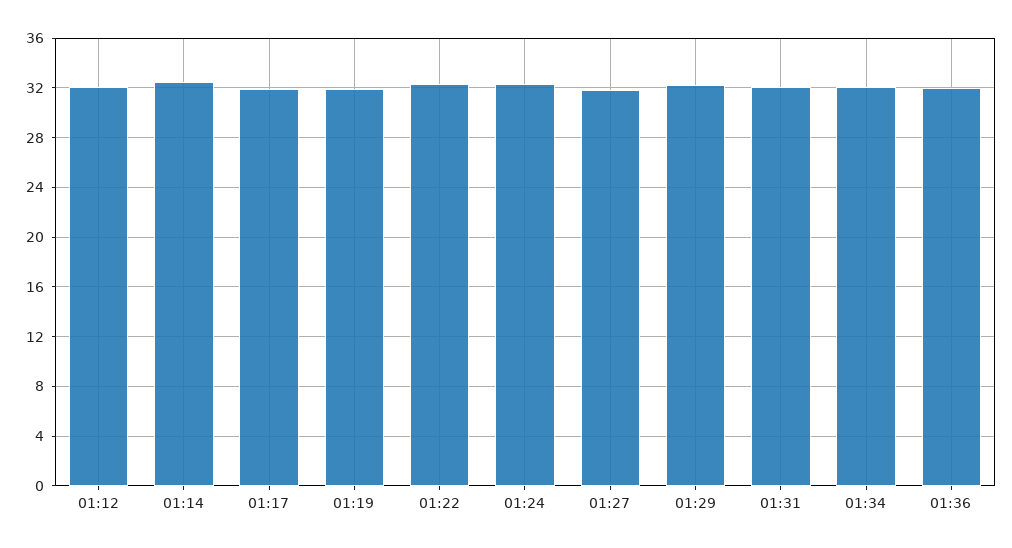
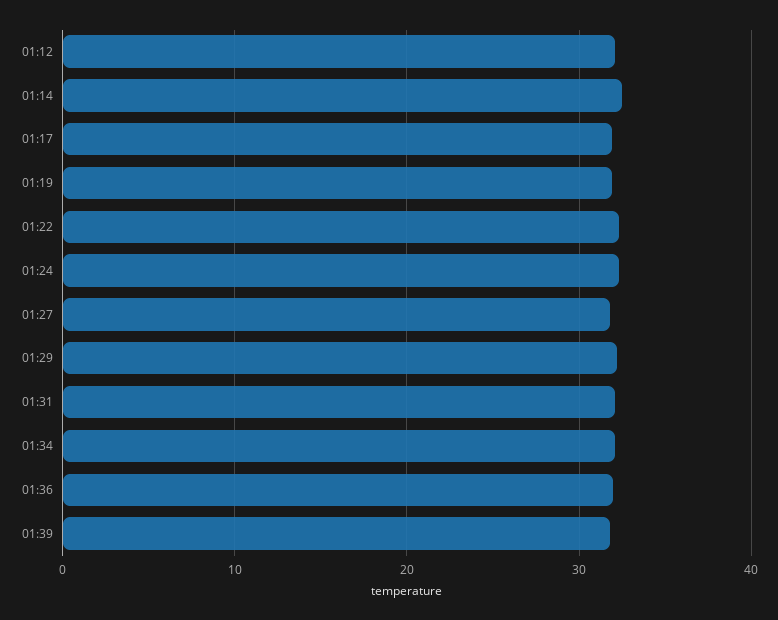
01:39: none -> 32

